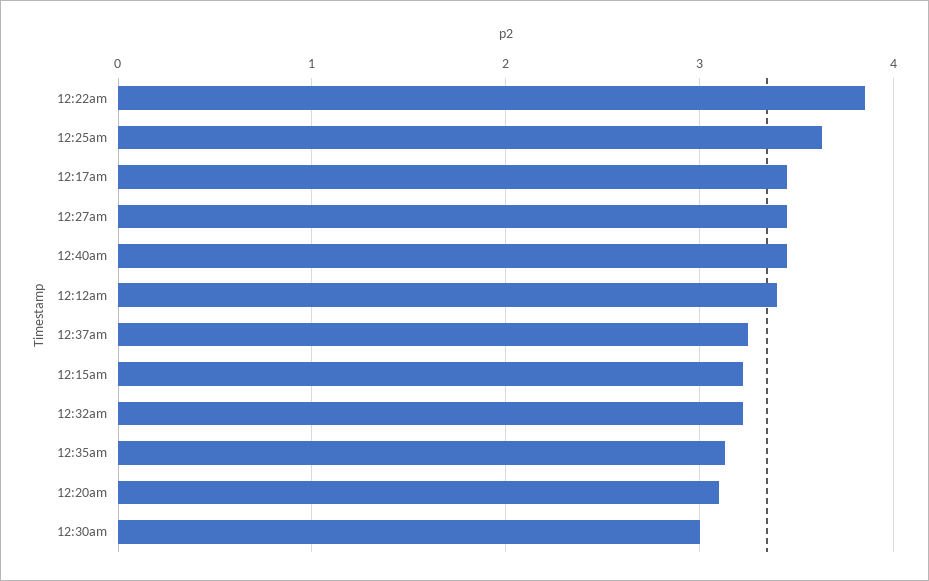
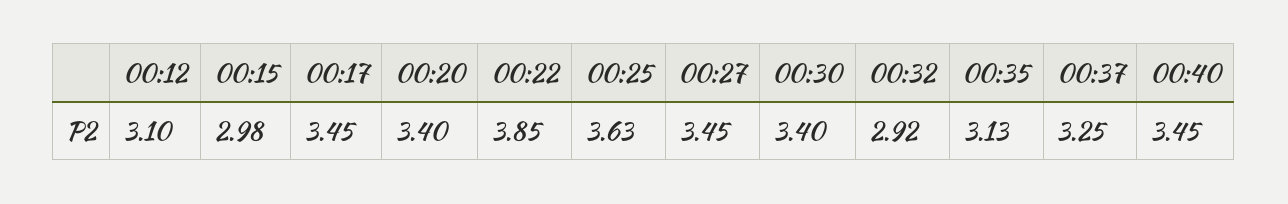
12:12am: 3.4 -> 3.1
12:15am: 3.2 -> 2.98
12:32am: 3.2 -> 2.92
12:20am: 3.1 -> 3.4
12:30am: 3 -> 3.4

